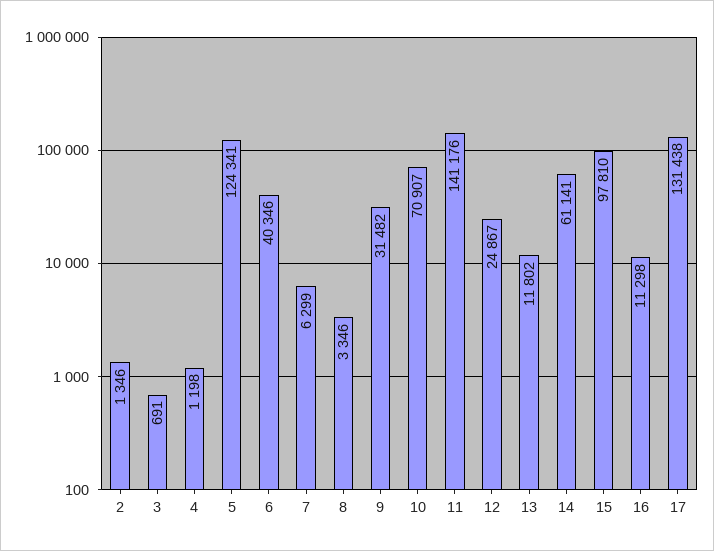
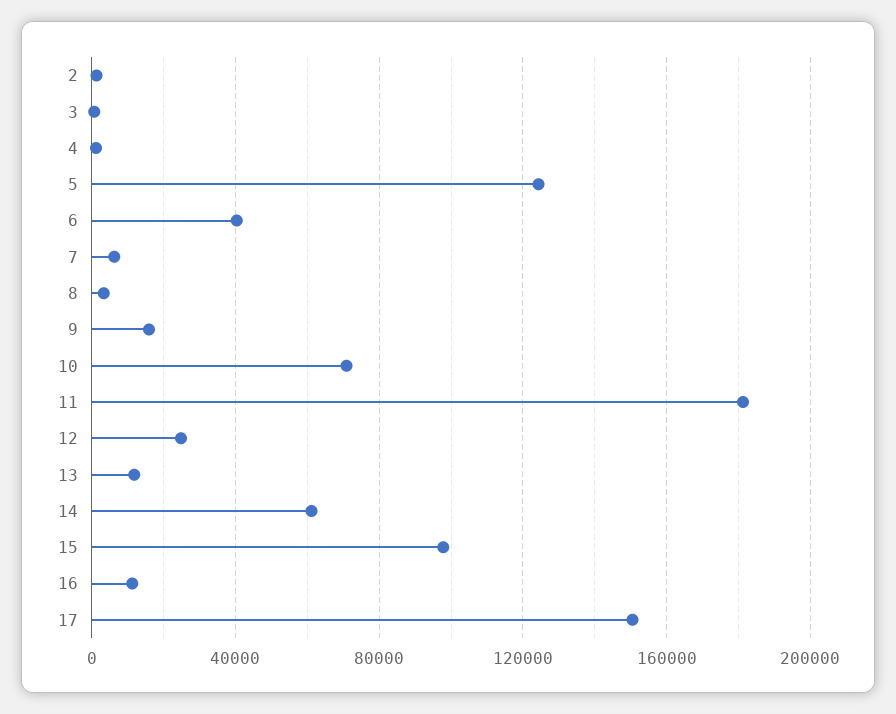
9: 31482 -> 15000
11: 141176 -> 180000
17: 131438 -> 150000

